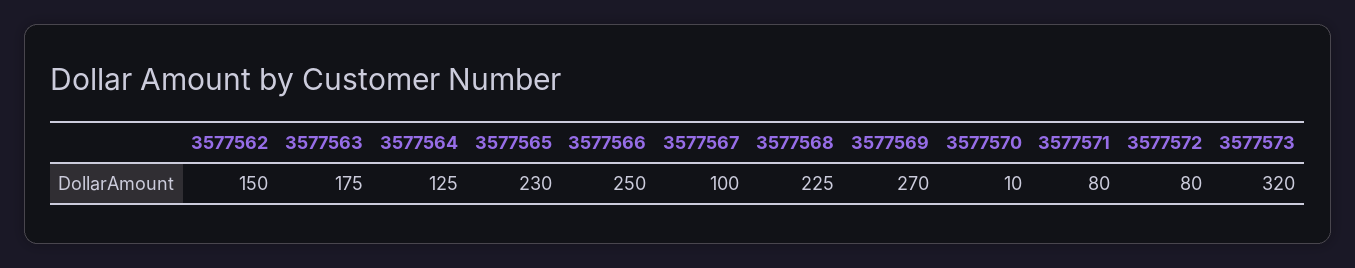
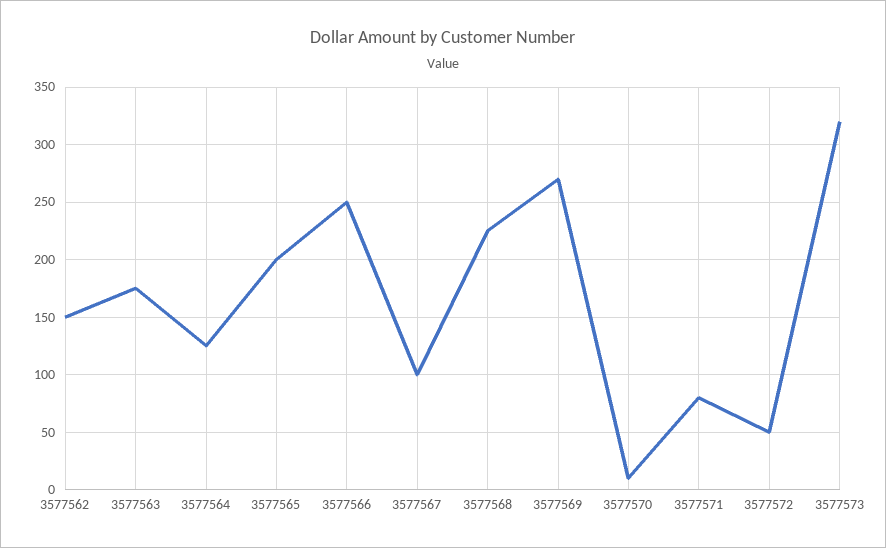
3577565: 230 -> 200
3577572: 80 -> 50

